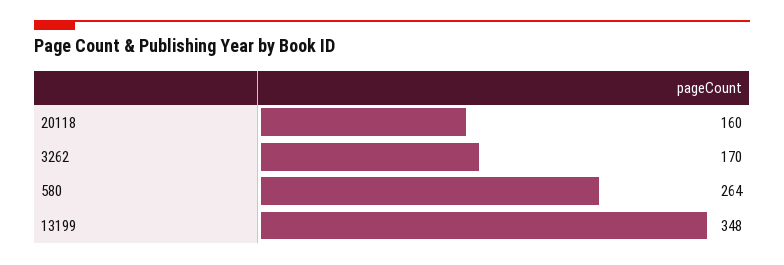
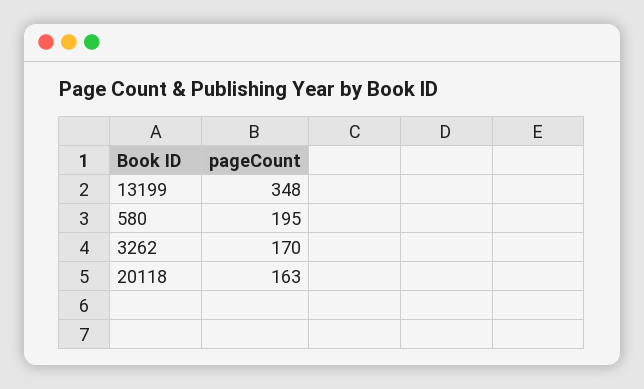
20118: 160 -> 163
580: 264 -> 195

